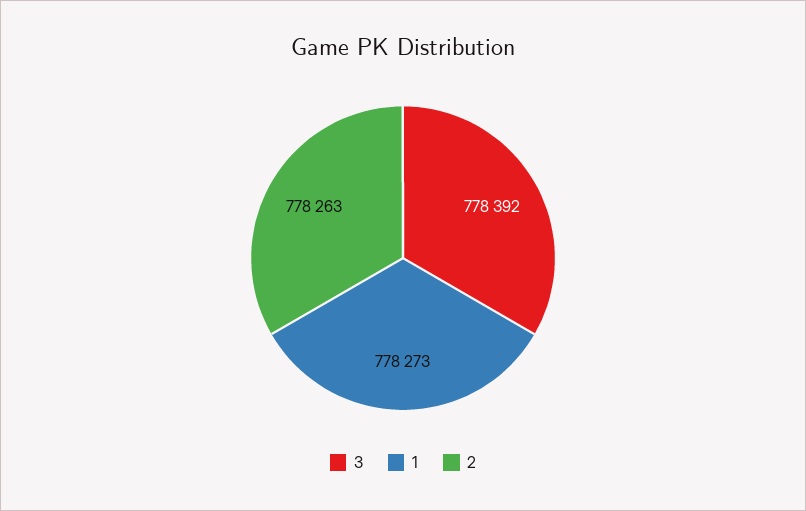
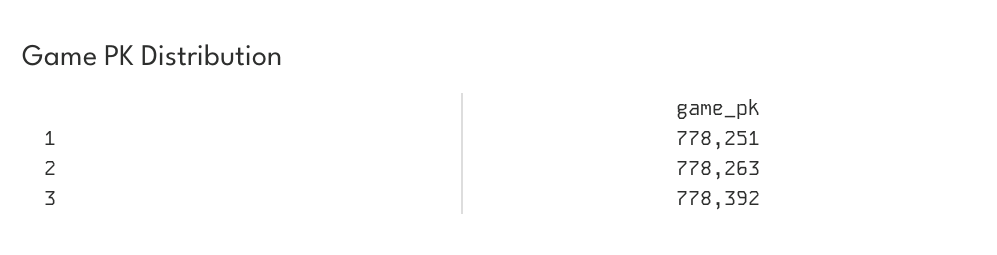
1: 778273 -> 778251

